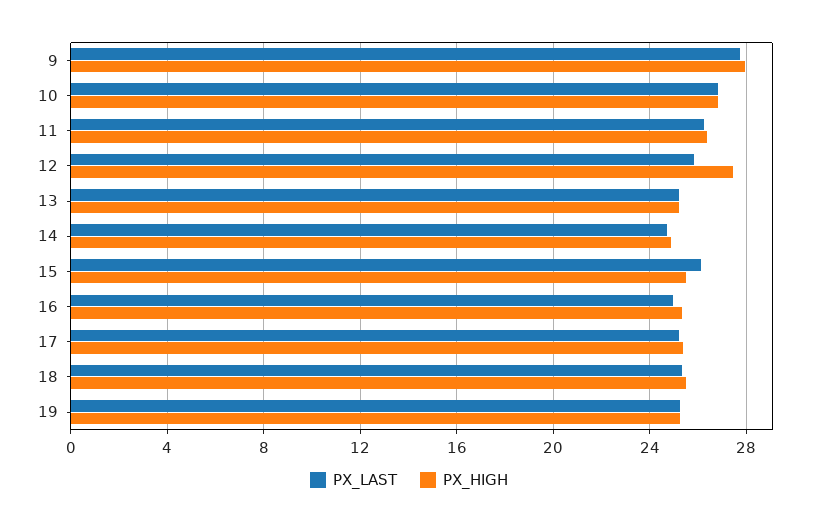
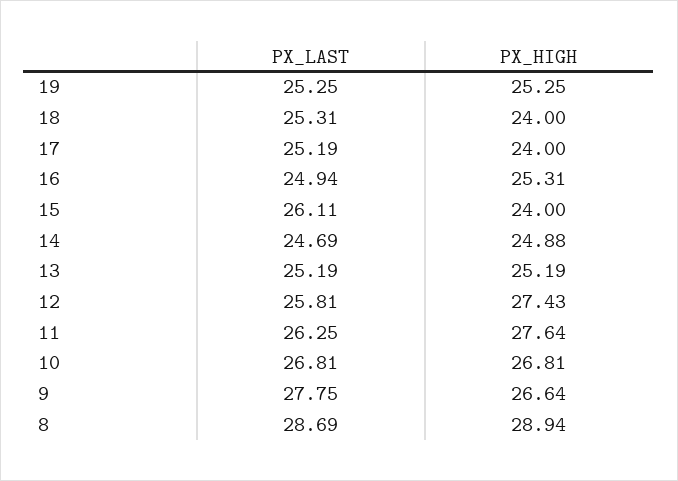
PX_HIGH, 9: 28 -> 26.64
PX_HIGH, 11: 26.5 -> 27.64
PX_HIGH, 15: 25.5 -> 24
PX_HIGH, 17: 25.5 -> 24
PX_HIGH, 18: 25.5 -> 24
PX_LAST, 8: none -> 28.69
PX_HIGH, 8: none -> 28.94

